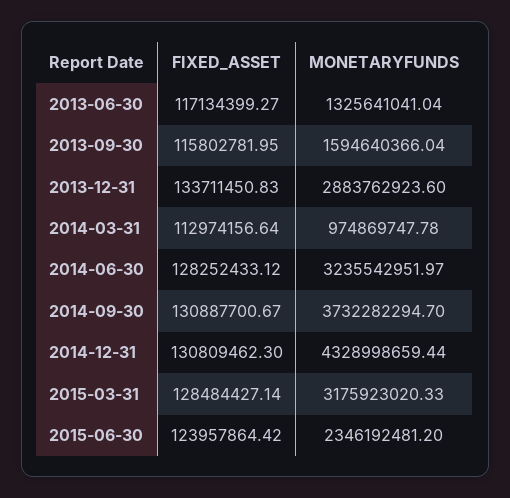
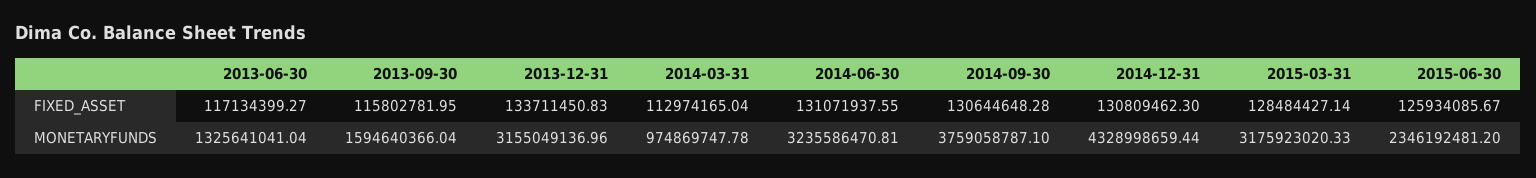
MONETARYFUNDS, 2013-12-31: 2883762923.6 -> 3155049136.96
FIXED_ASSET, 2014-03-31: 112974156.64 -> 112974165.04
FIXED_ASSET, 2014-06-30: 128252433.12 -> 131071937.55
MONETARYFUNDS, 2014-06-30: 3235542951.97 -> 3235586470.81
FIXED_ASSET, 2014-09-30: 130887700.67 -> 130644648.28
MONETARYFUNDS, 2014-09-30: 3732282294.7 -> 3759058787.1
FIXED_ASSET, 2015-06-30: 123957864.42 -> 125934085.67

